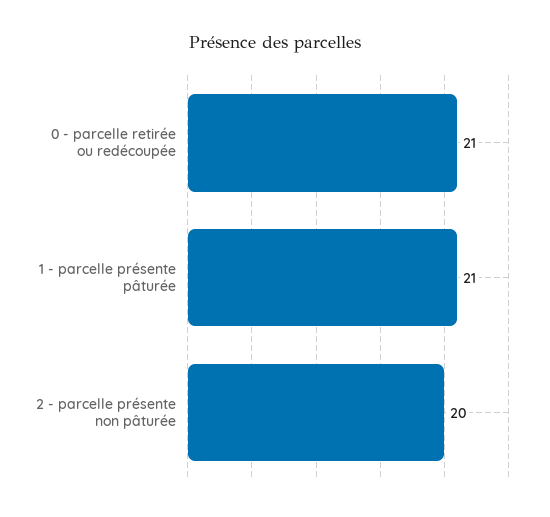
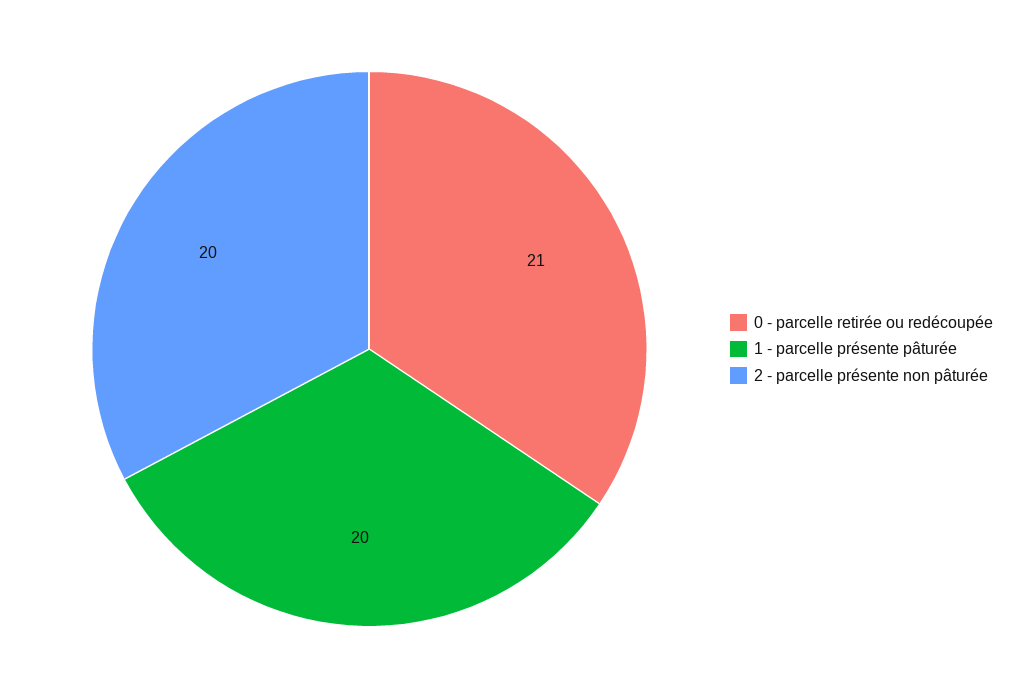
1 - parcelle présente pâturée: 21 -> 20

